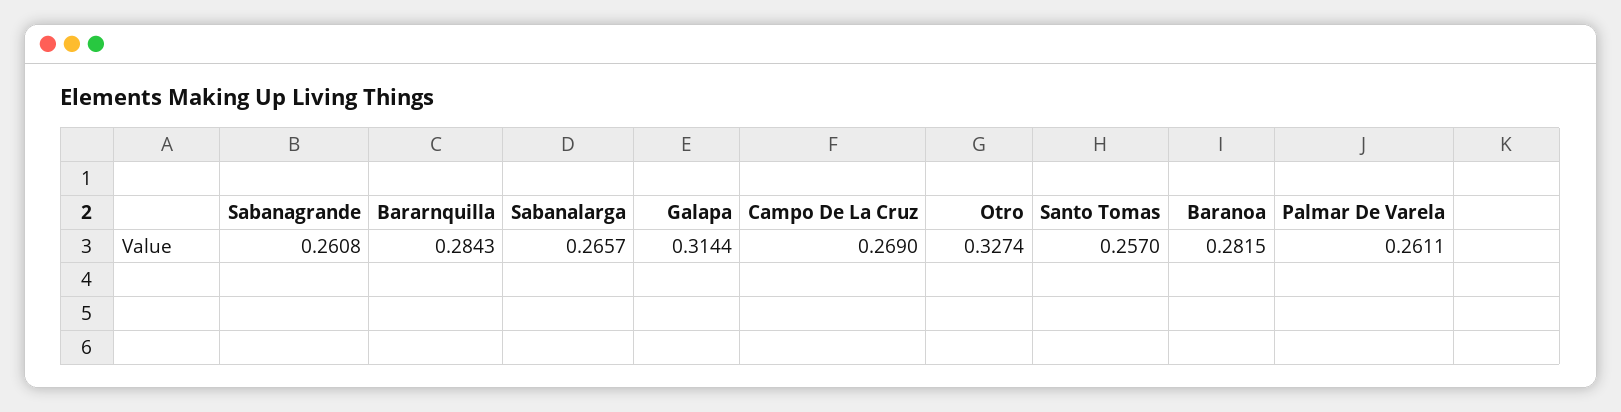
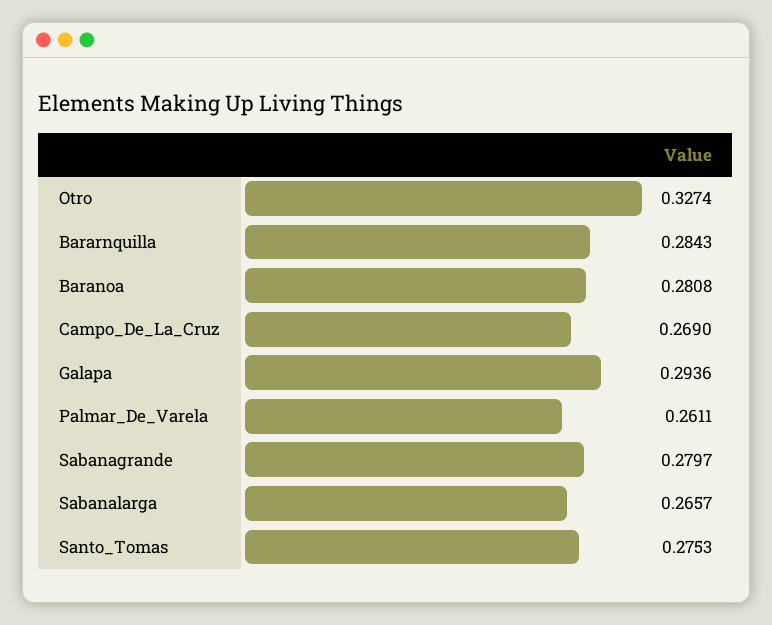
Sabanagrande: 0.2608 -> 0.2797
Galapa: 0.3144 -> 0.2936
Santo Tomas: 0.257 -> 0.2753
Baranoa: 0.2815 -> 0.2808

